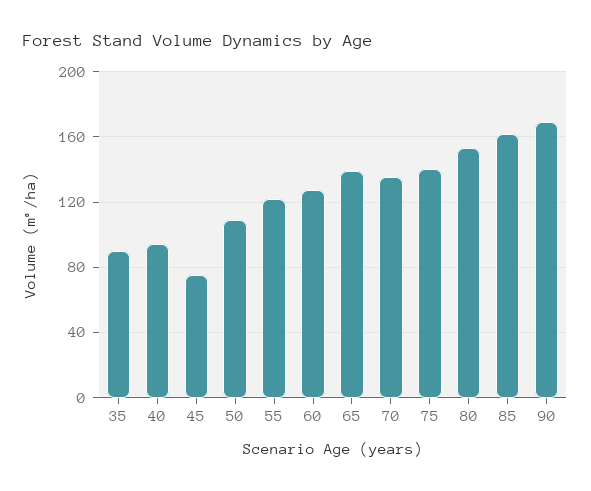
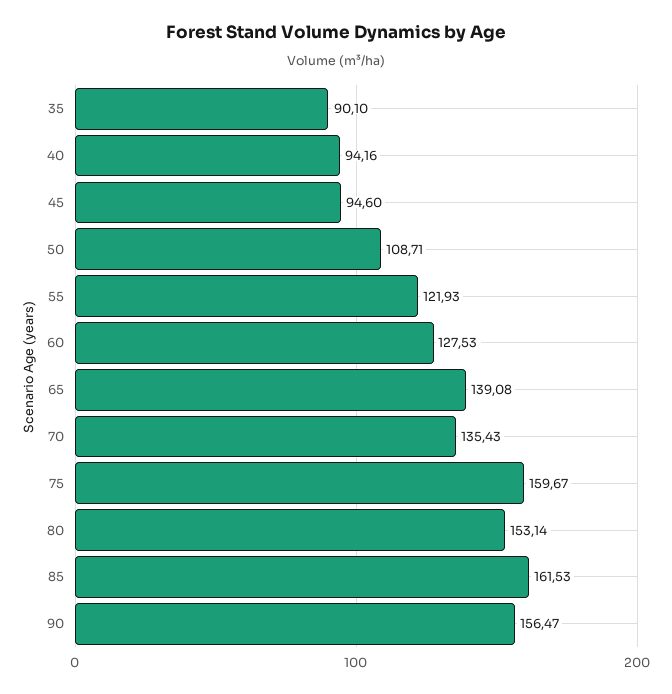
45: 75 -> 94.6
75: 140 -> 159.67
90: 170 -> 156.47

